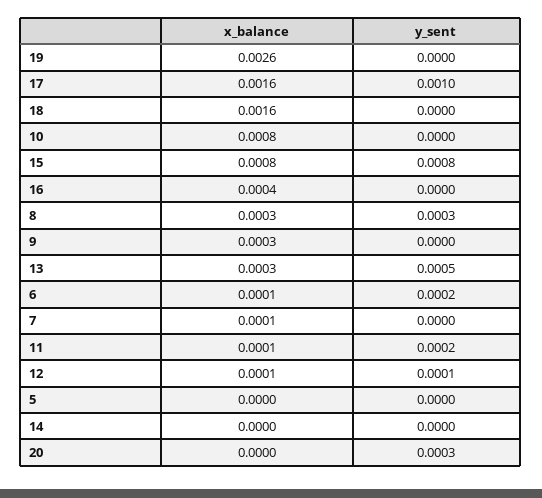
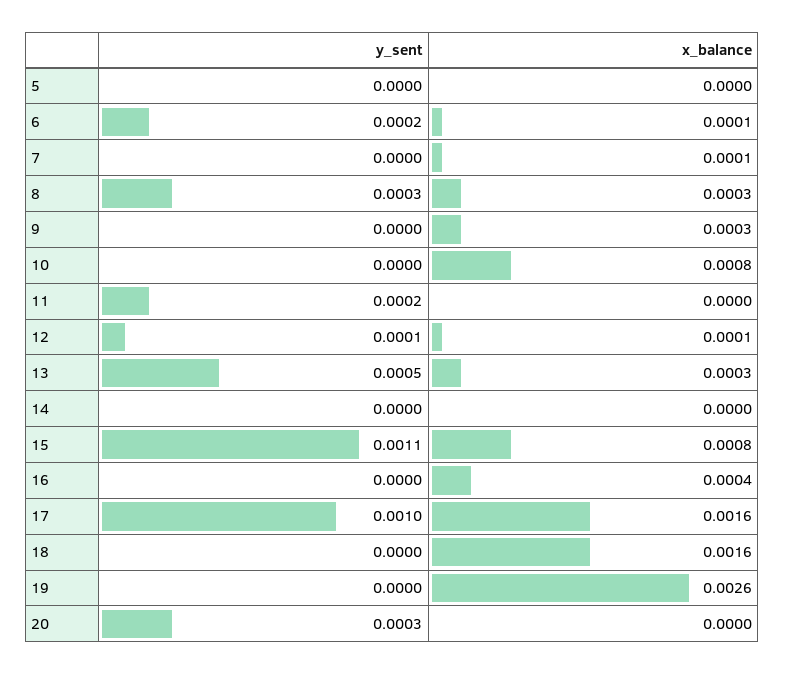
y_sent, 15: 0.0008 -> 0.0011
x_balance, 11: 0.0001 -> 0

